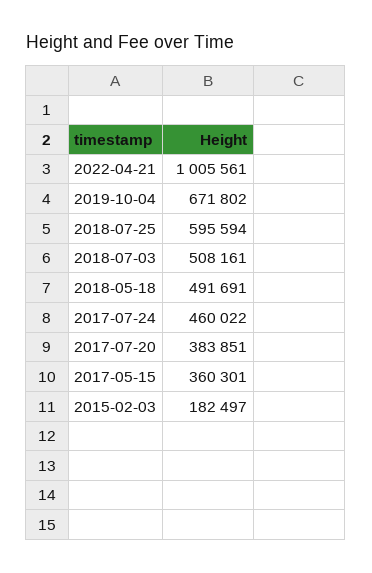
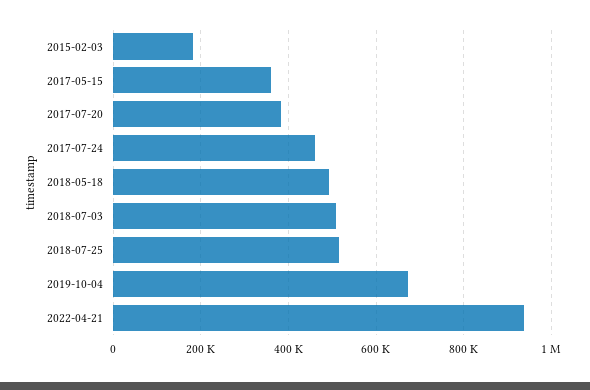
2022-04-21: 1005561 -> 940000
2018-07-25: 595594 -> 520000

